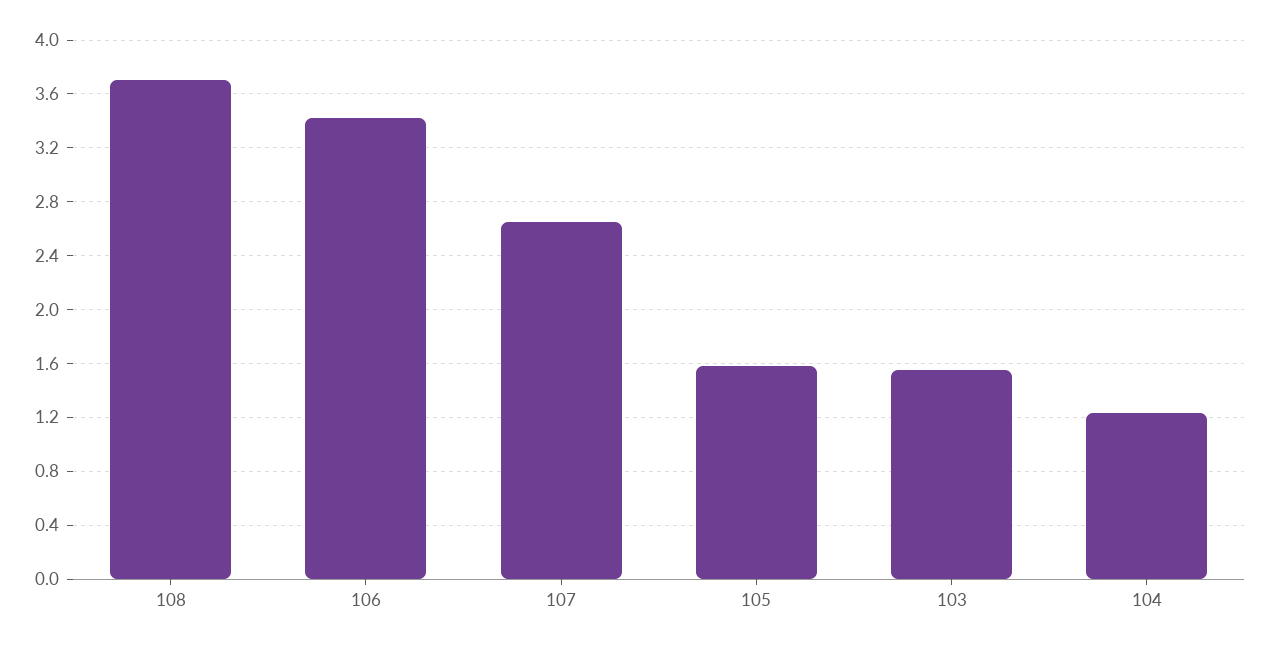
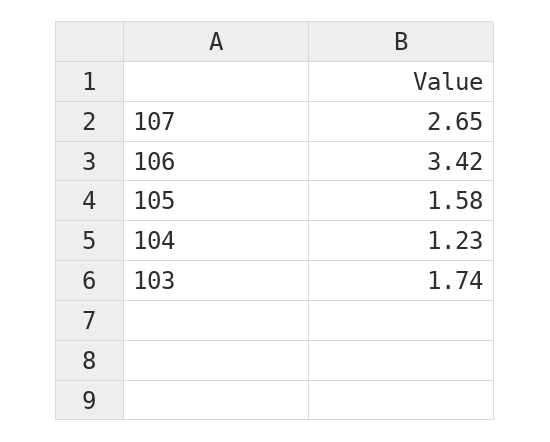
108: 3.7 -> none
103: 1.55 -> 1.74

